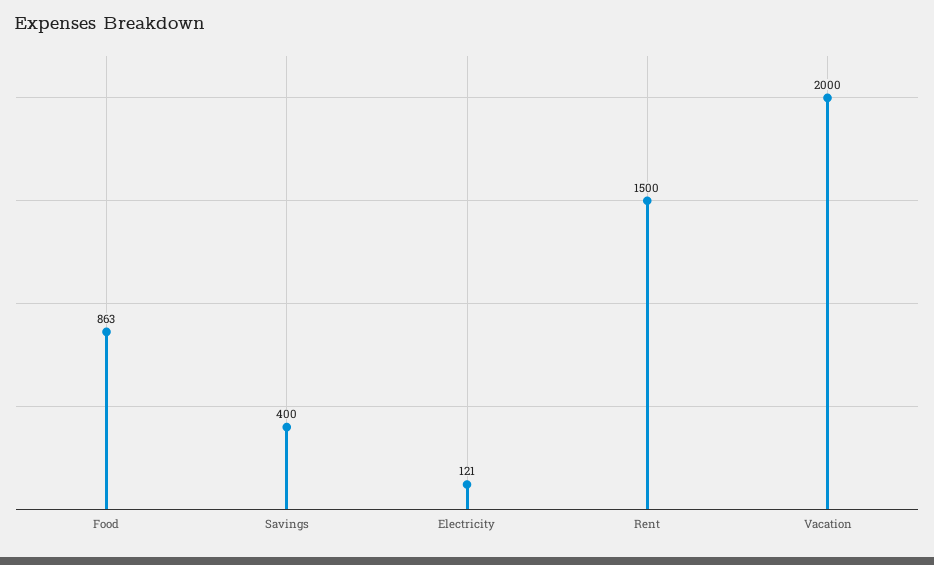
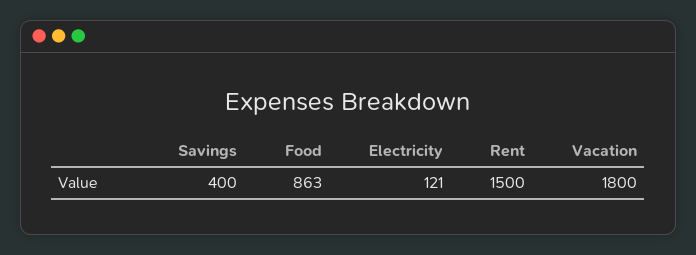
Vacation: 2000 -> 1800

